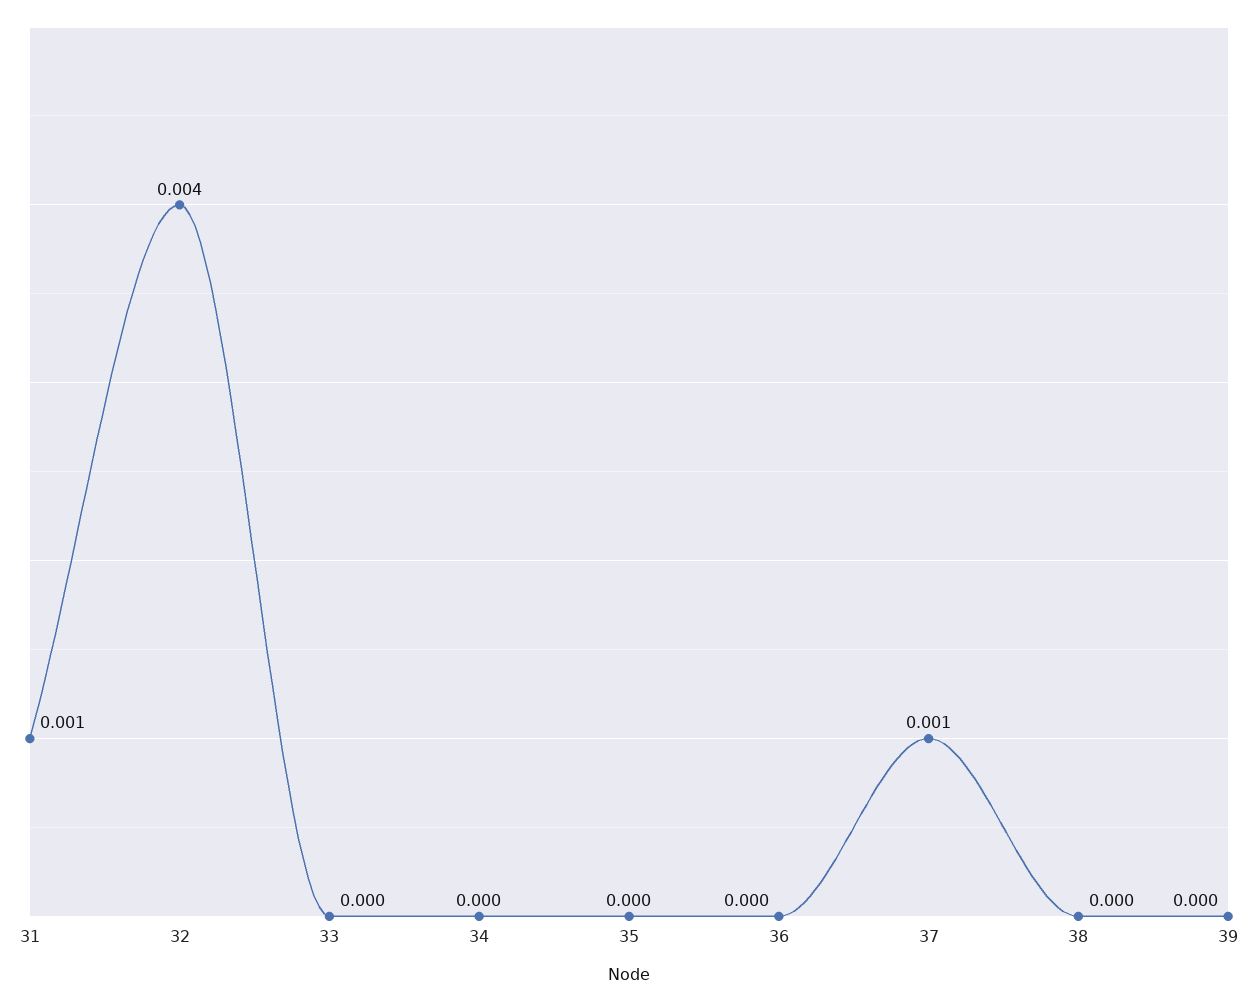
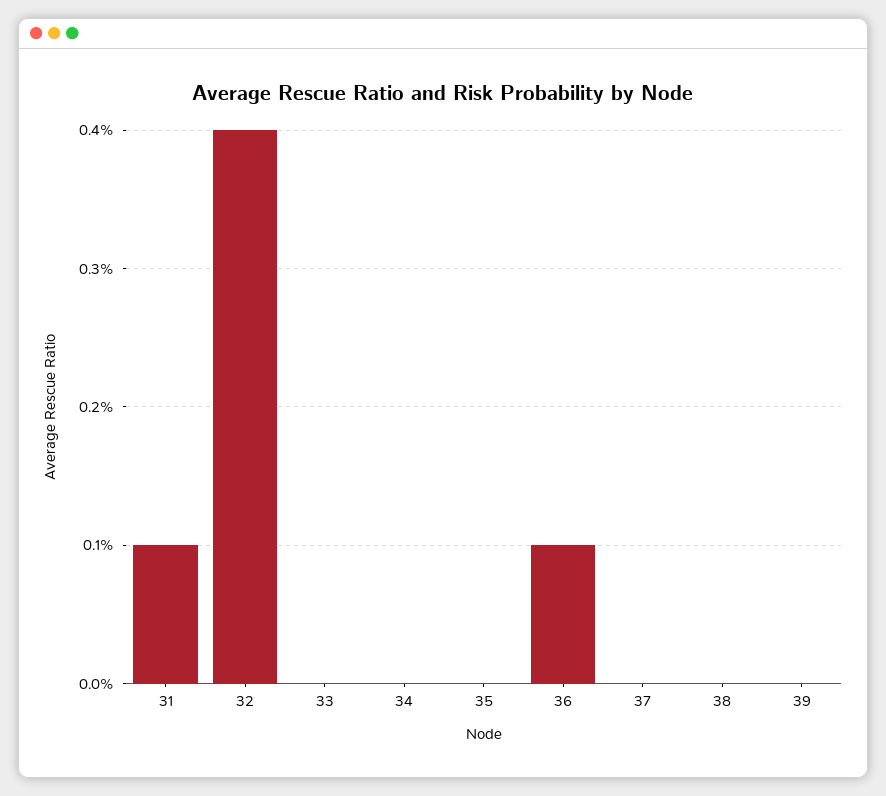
36: 0 -> 0.001
37: 0.001 -> 0

